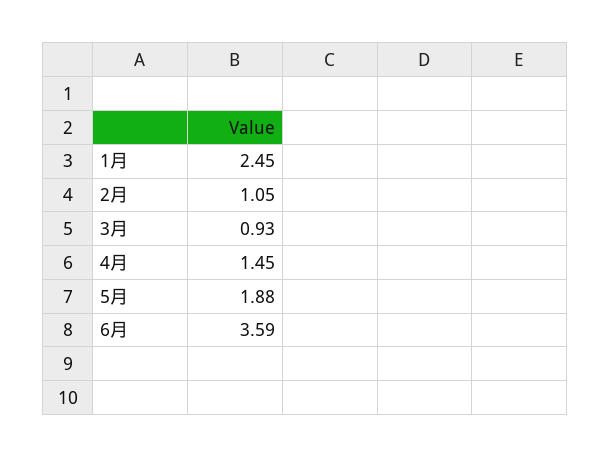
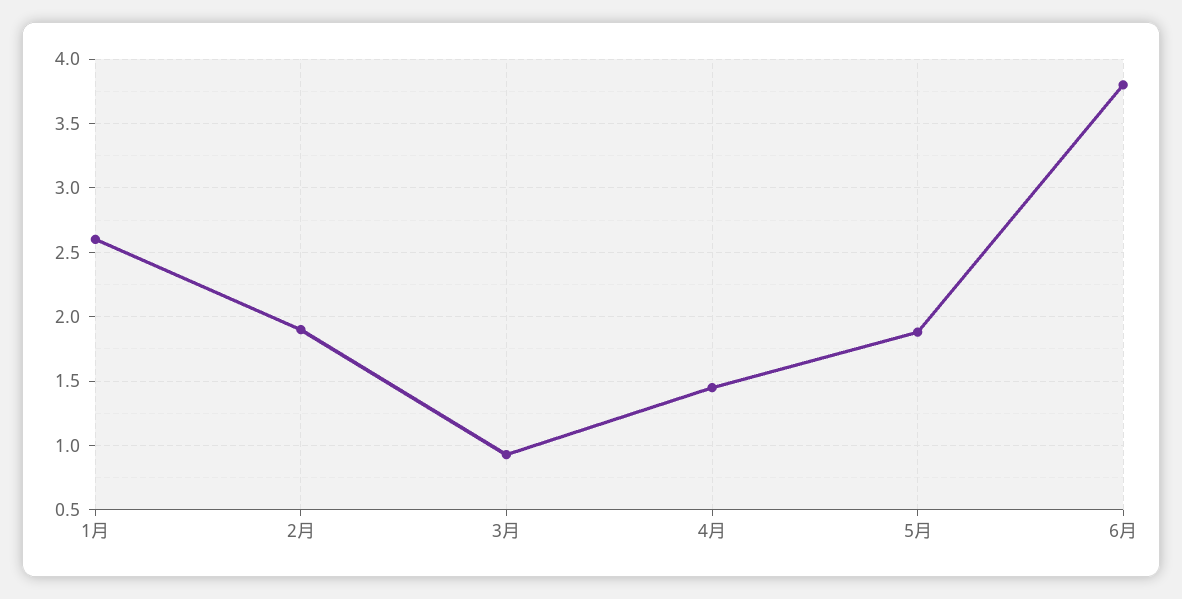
1月: 2.45 -> 2.6
2月: 1.05 -> 1.9
6月: 3.59 -> 3.8

